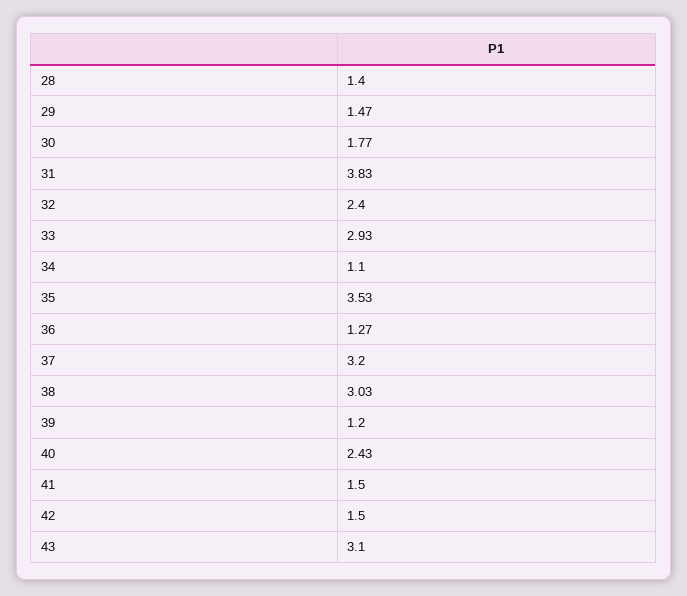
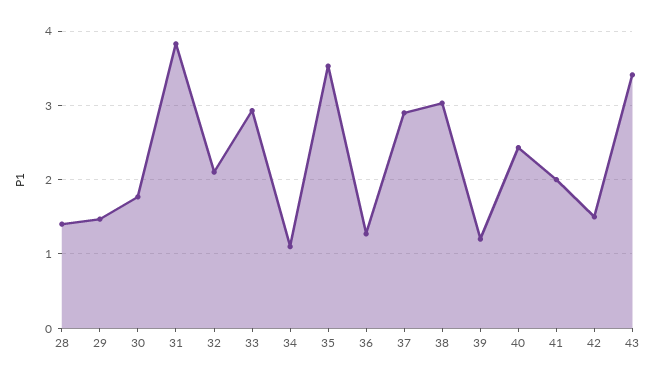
32: 2.4 -> 2.1
37: 3.2 -> 2.9
41: 1.5 -> 2
43: 3.1 -> 3.4

